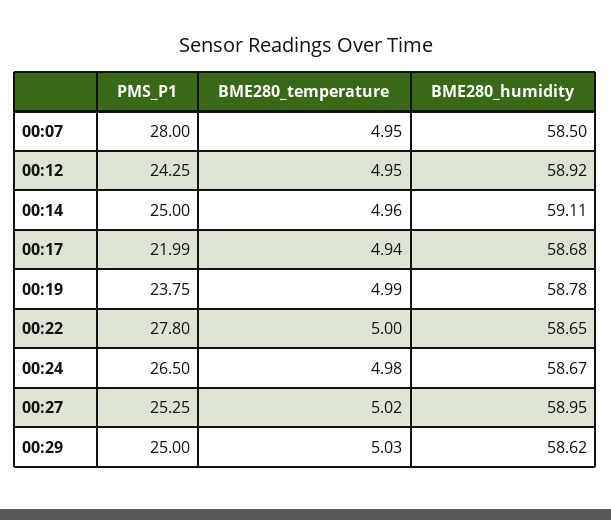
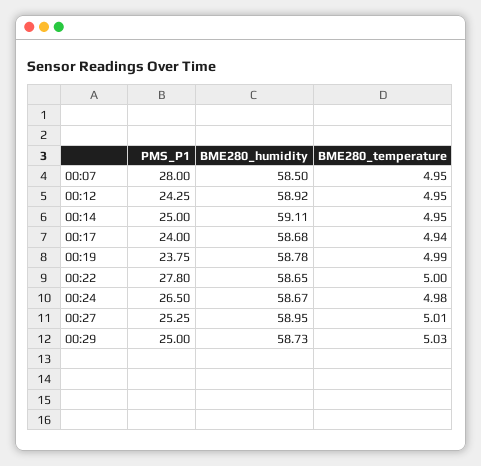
BME280_temperature, 00:14: 4.96 -> 4.95
PMS_P1, 00:17: 21.99 -> 24
BME280_temperature, 00:27: 5.02 -> 5.01
BME280_humidity, 00:29: 58.62 -> 58.73

